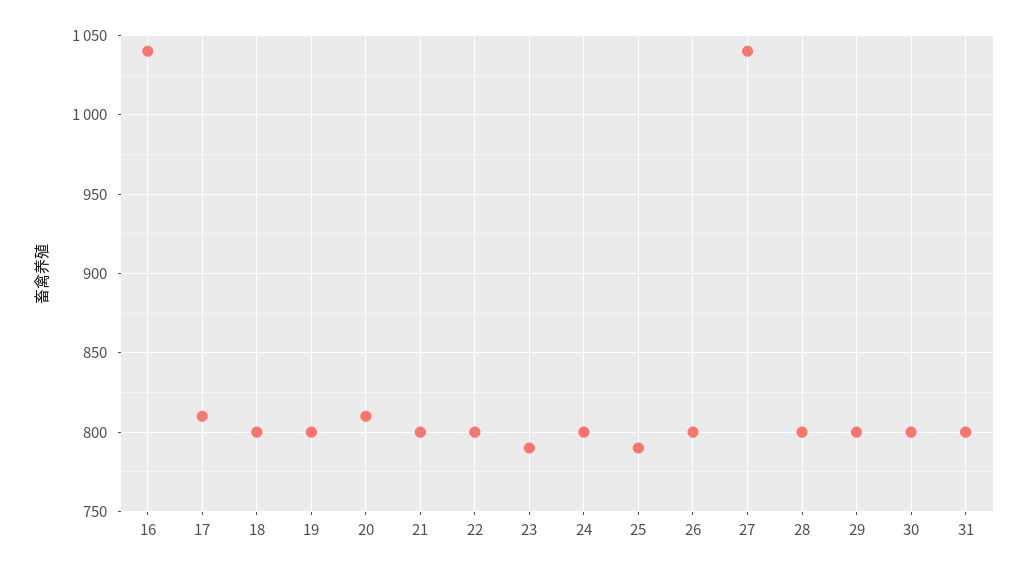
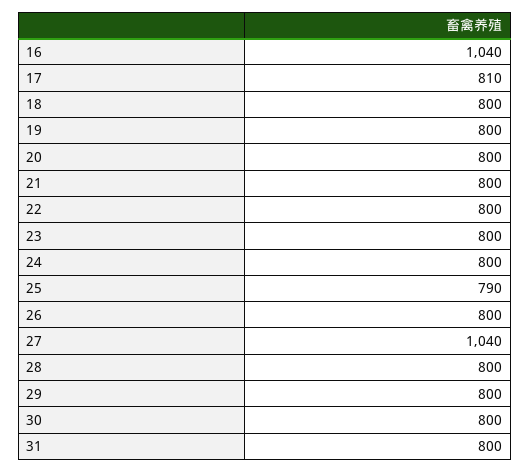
20: 810 -> 800
23: 790 -> 800

